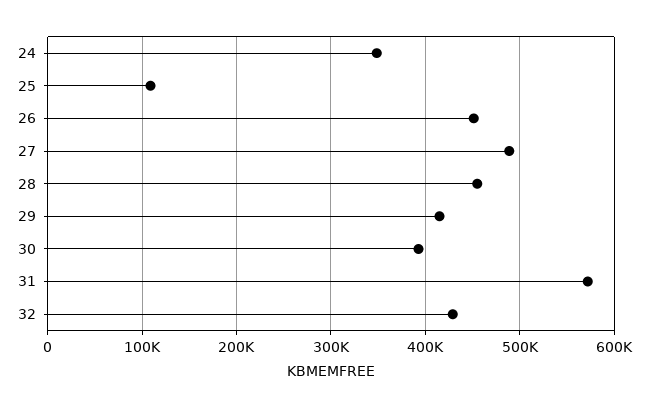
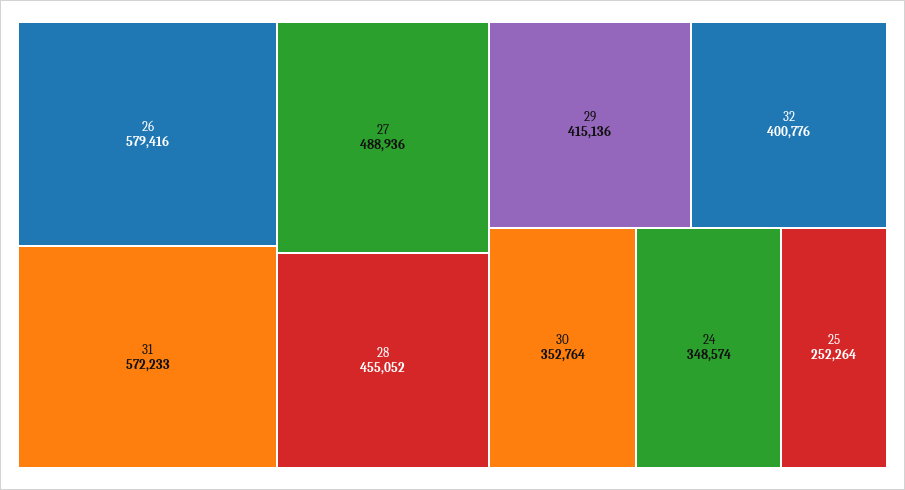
25: 110000 -> 252264
26: 450000 -> 579416
30: 390000 -> 352764
32: 430000 -> 400776

